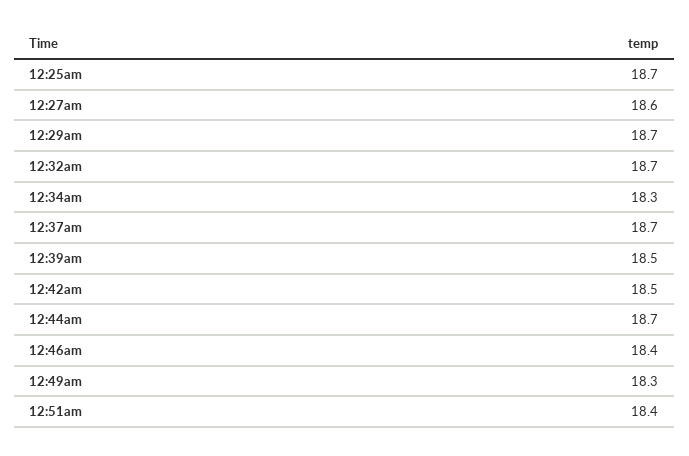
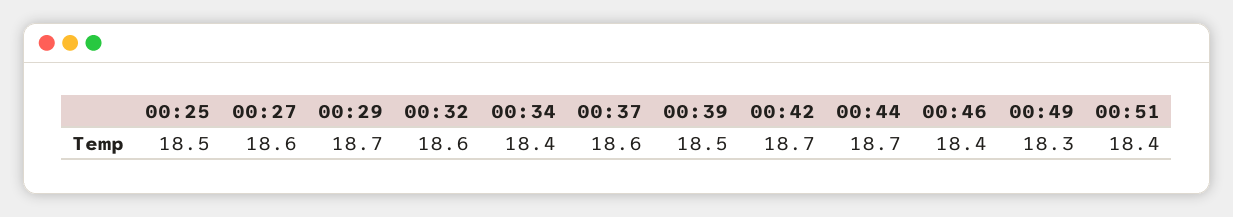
12:25am: 18.7 -> 18.5
12:32am: 18.7 -> 18.6
12:34am: 18.3 -> 18.4
12:37am: 18.7 -> 18.6
12:42am: 18.5 -> 18.7

